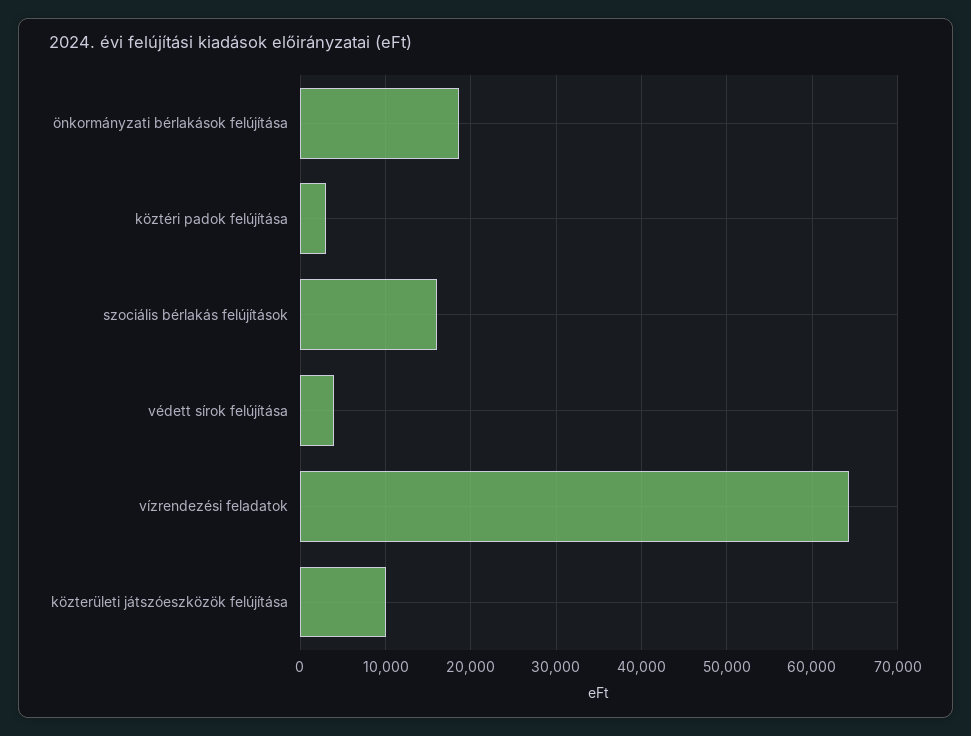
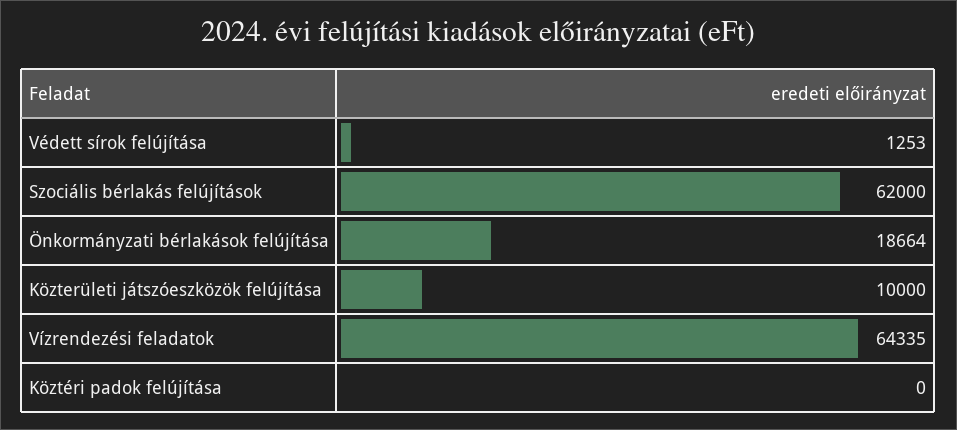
köztéri padok felújítása: 3000 -> 0
szociális bérlakás felújítások: 16000 -> 62000
védett sírok felújítása: 4000 -> 1253

